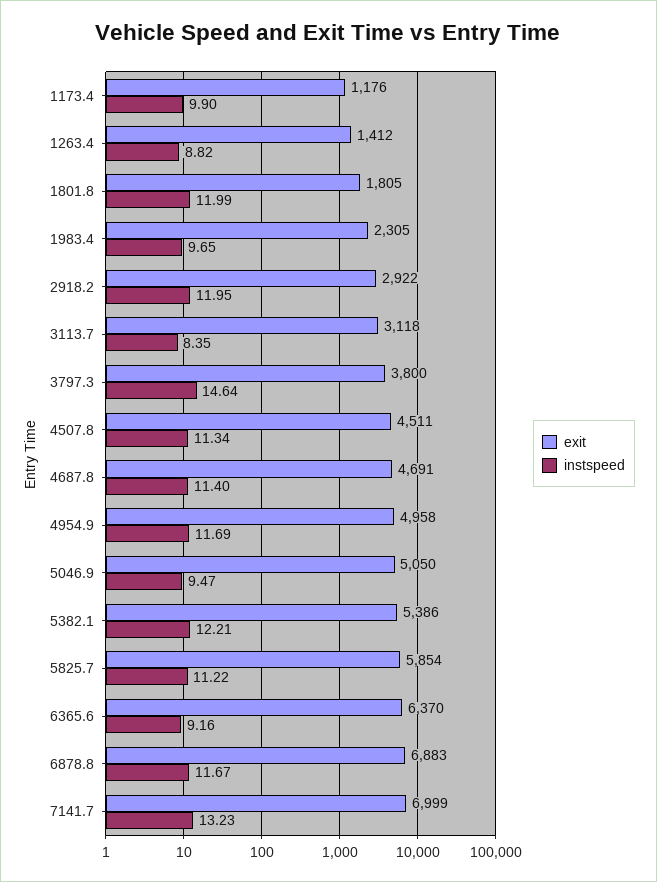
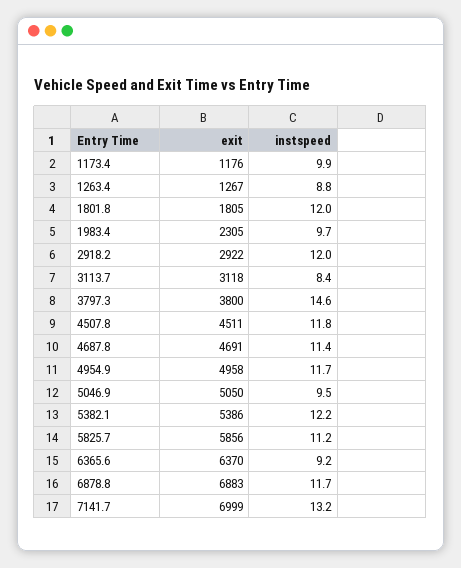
exit, 1263.4: 1412 -> 1267
instspeed, 4507.8: 11.34 -> 11.8
exit, 5825.7: 5854 -> 5856

